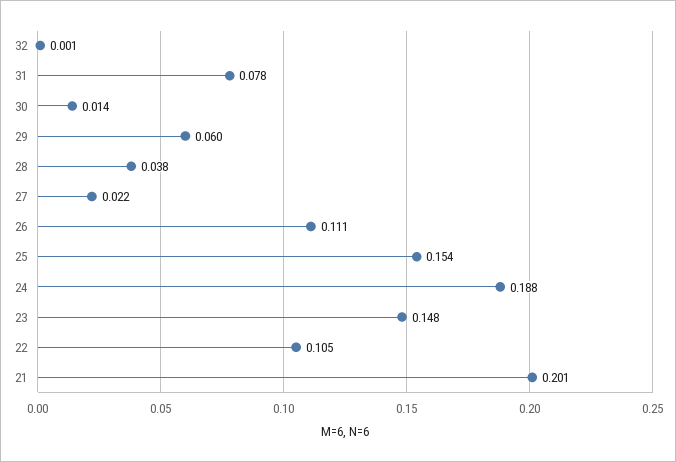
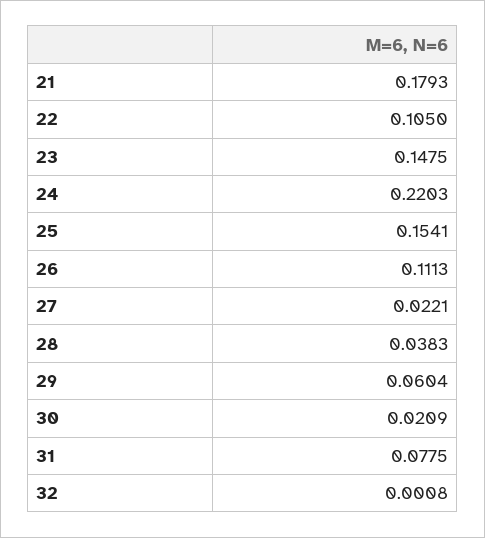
30: 0.014 -> 0.0209
24: 0.188 -> 0.2203
21: 0.201 -> 0.1793

